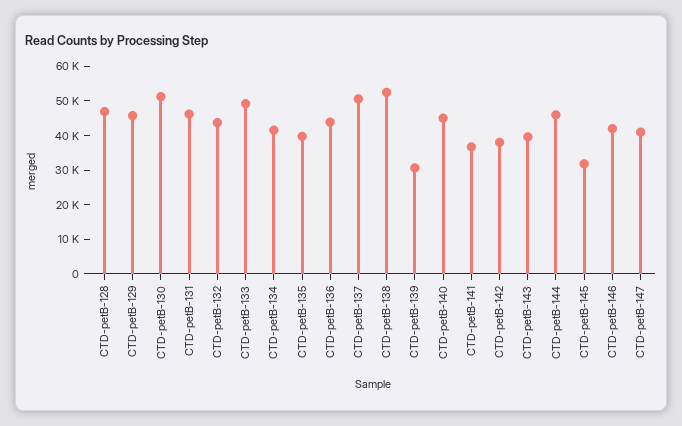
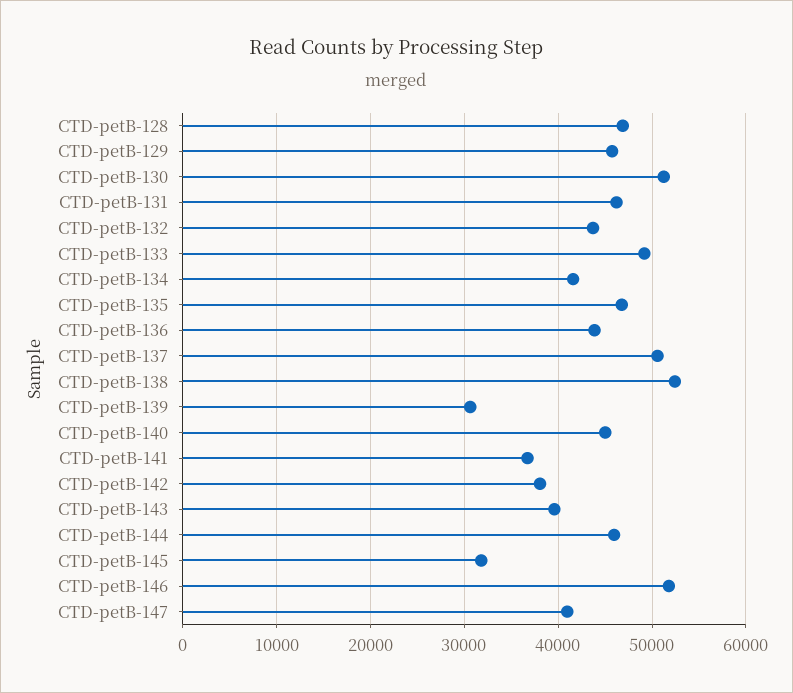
CTD-petB-135: 40000 -> 47000
CTD-petB-146: 42500 -> 52000

